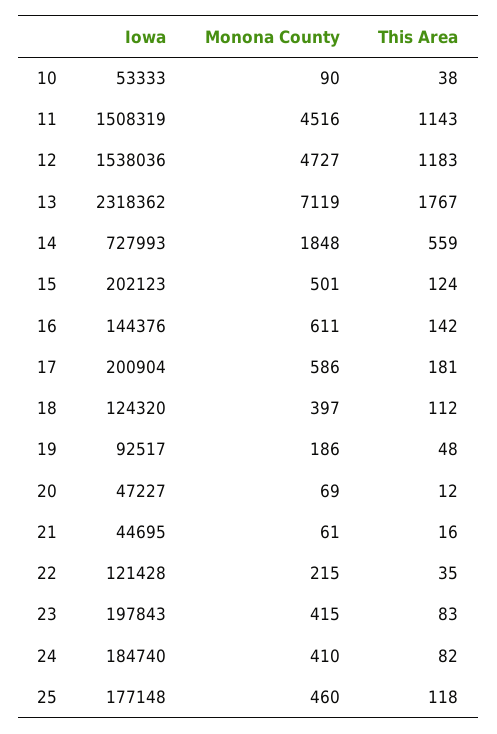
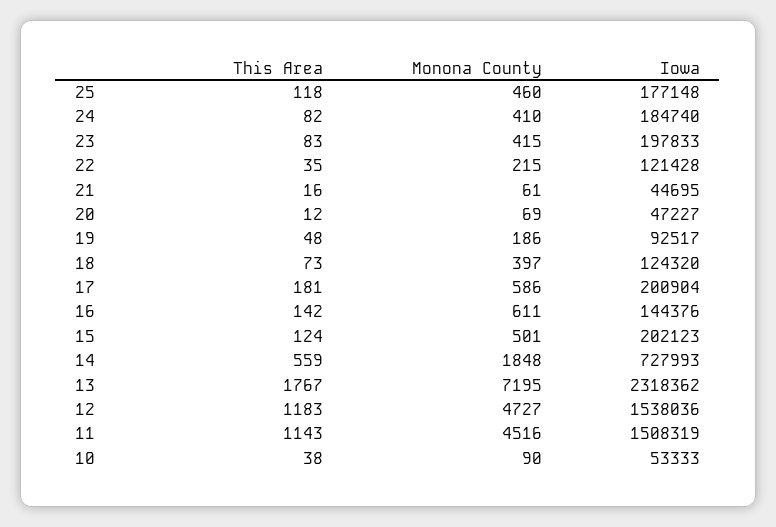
Monona County, 13: 7119 -> 7195
This Area, 18: 112 -> 73
Iowa, 23: 197843 -> 197833

